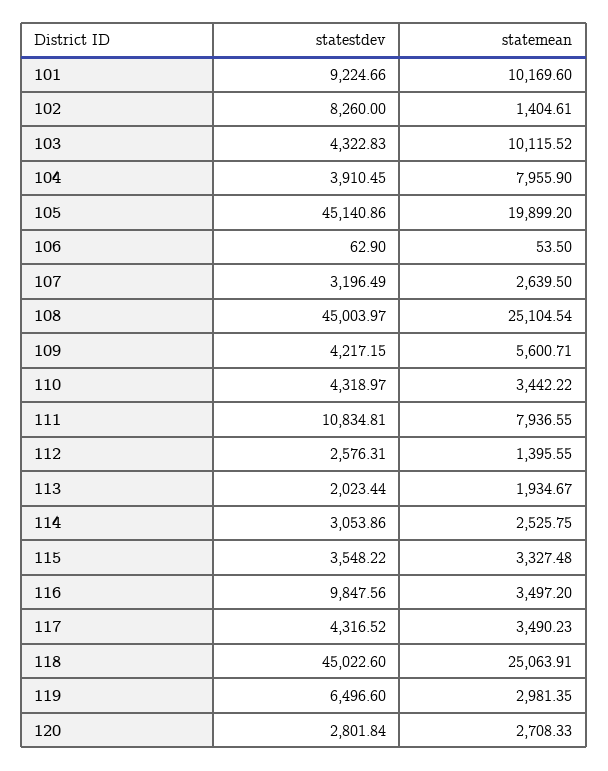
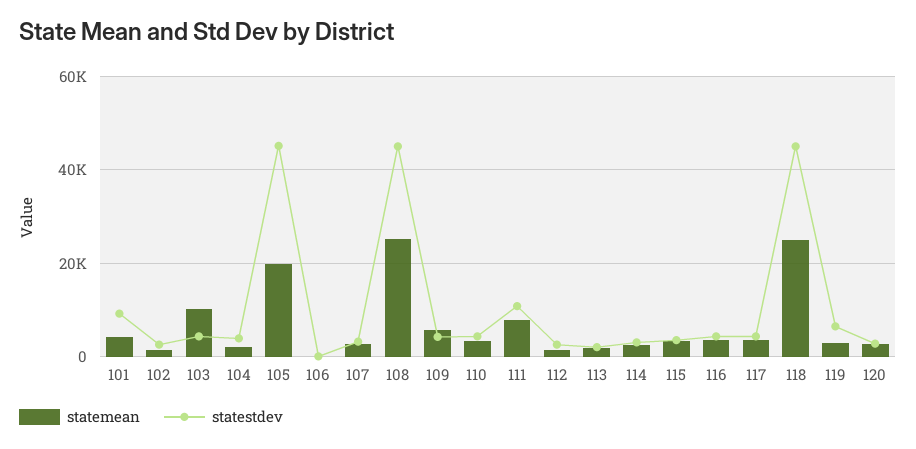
statemean, 101: 10169.6 -> 4000
statestdev, 102: 8260 -> 2000
statemean, 104: 7955.9 -> 2000
statestdev, 116: 9847.56 -> 4000

